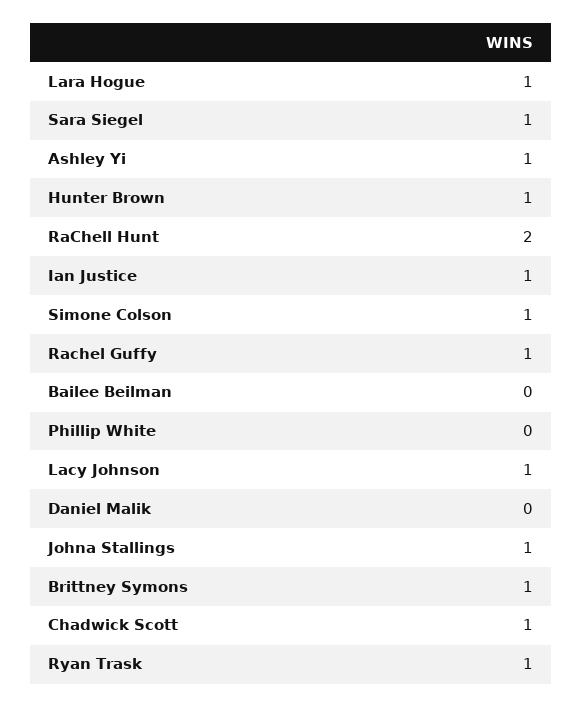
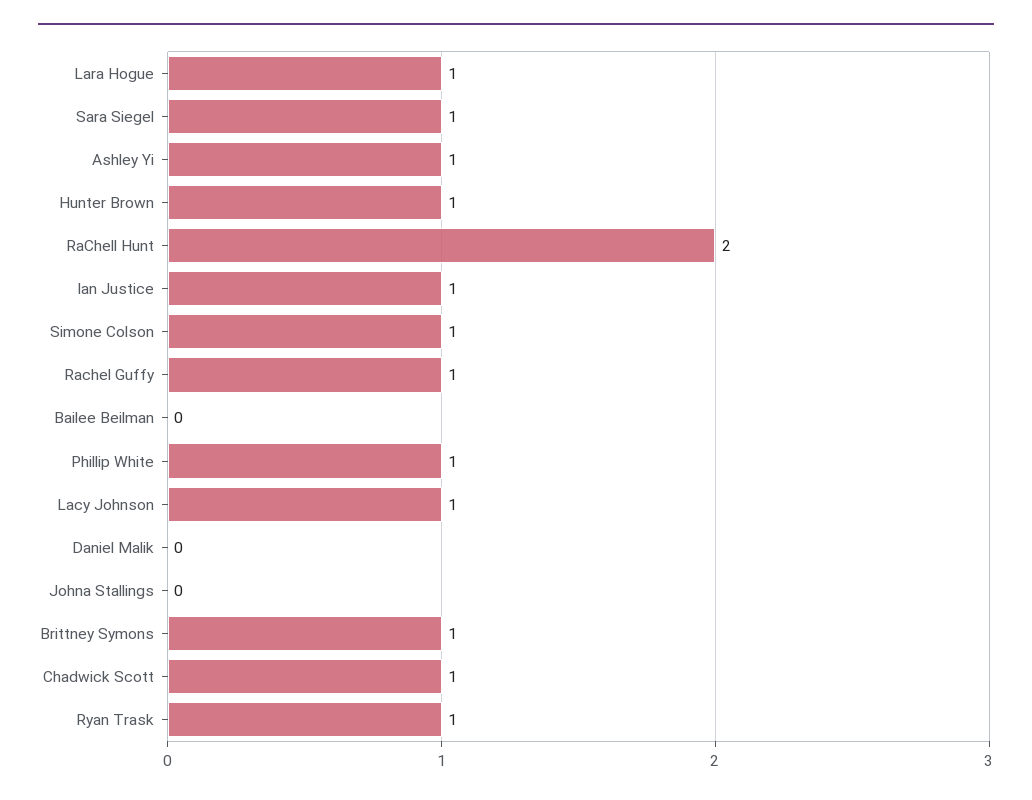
Phillip White: 0 -> 1
Johna Stallings: 1 -> 0

